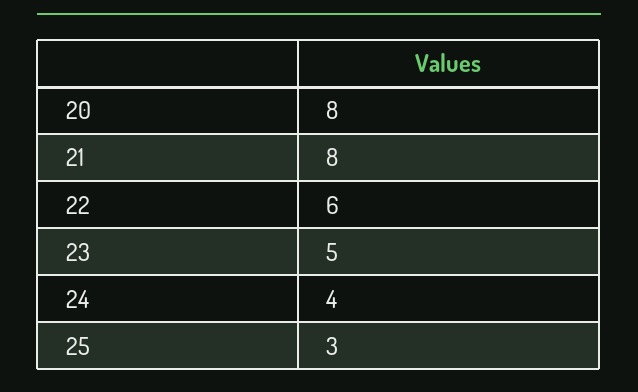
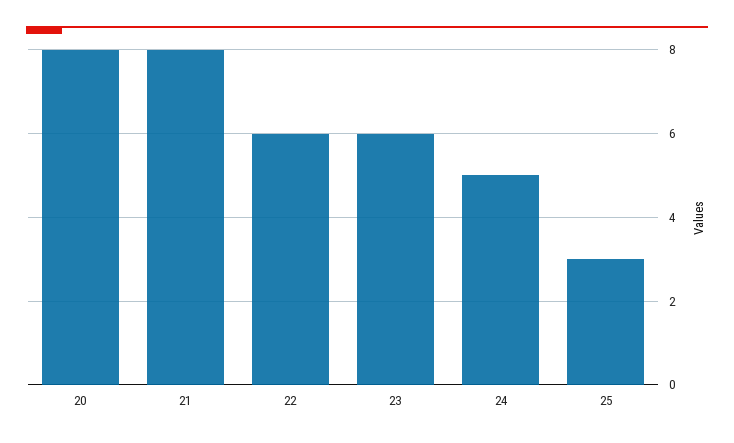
23: 5 -> 6
24: 4 -> 5

